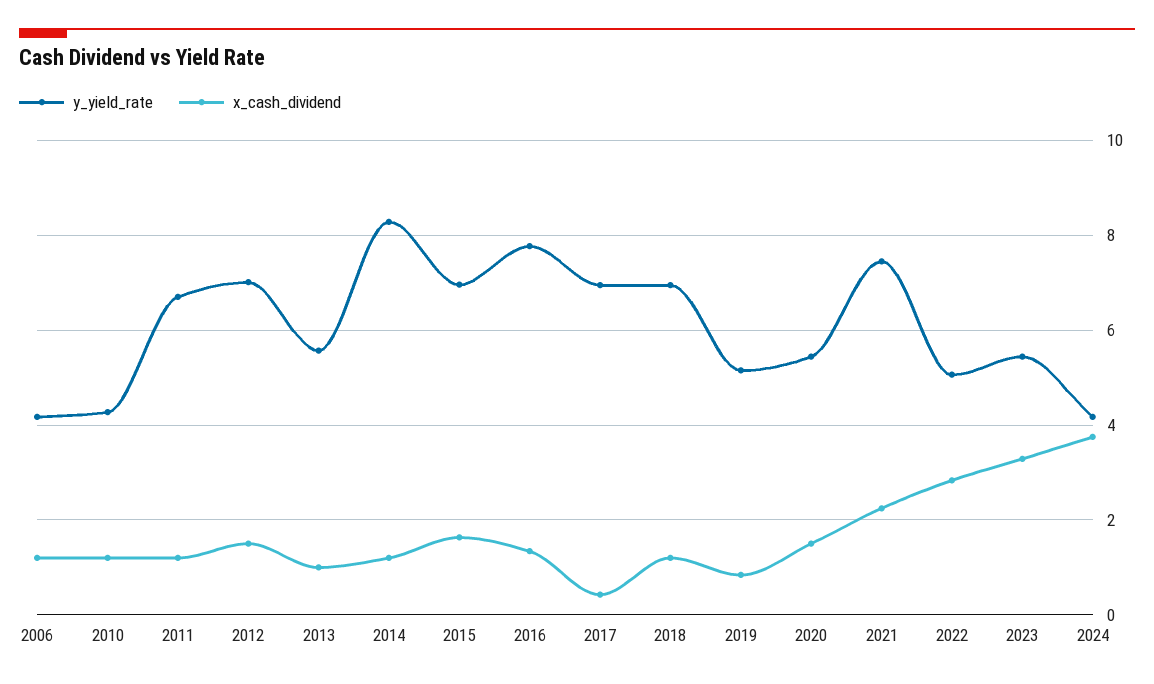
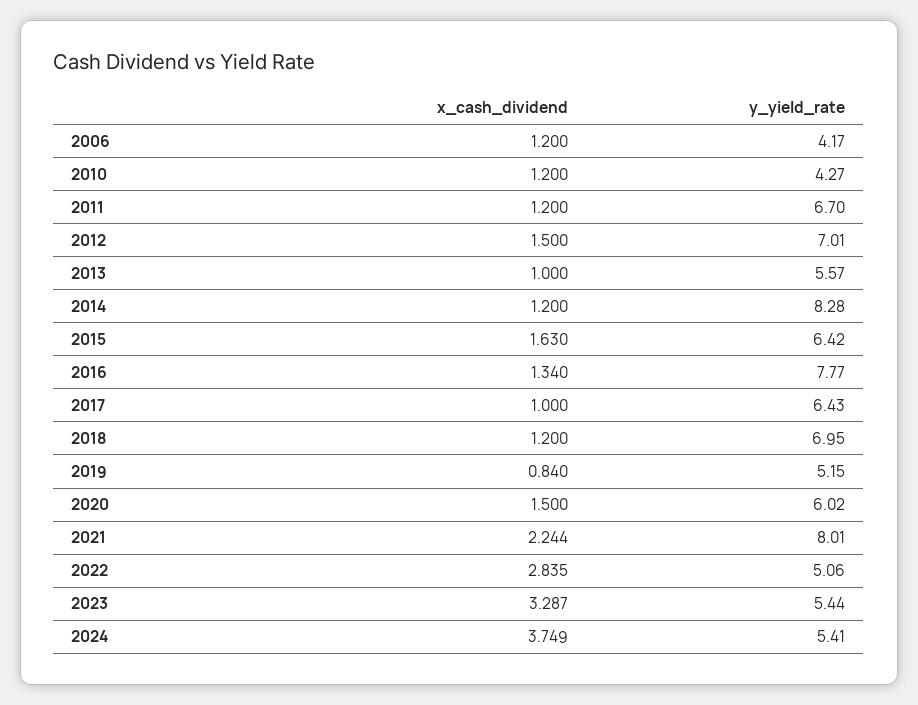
y_yield_rate, 2015: 7 -> 6.42
y_yield_rate, 2017: 7 -> 6.43
x_cash_dividend, 2017: 0.4 -> 1
y_yield_rate, 2020: 5.4 -> 6.02
y_yield_rate, 2021: 7.4 -> 8.01
y_yield_rate, 2024: 4.2 -> 5.41

